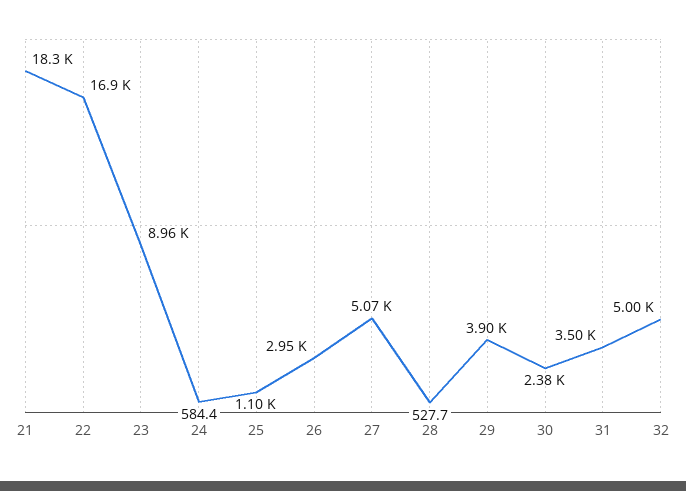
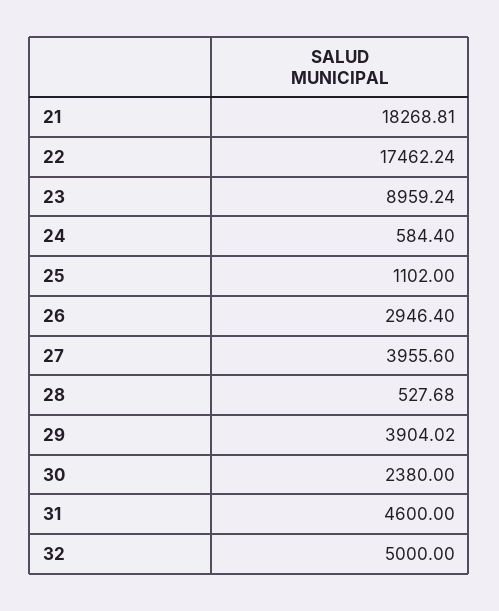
22: 16900 -> 17462.24
27: 5070 -> 3955.6
31: 3500 -> 4600

